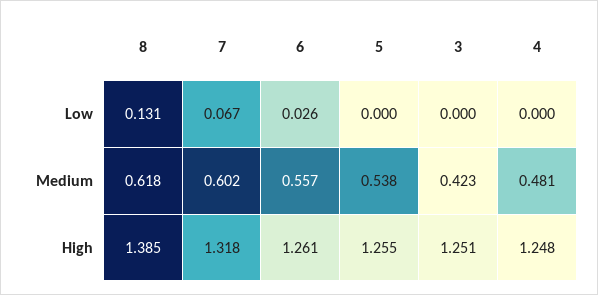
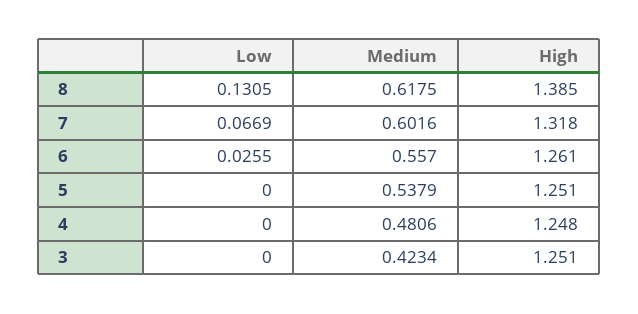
5, High: 1.255 -> 1.251

